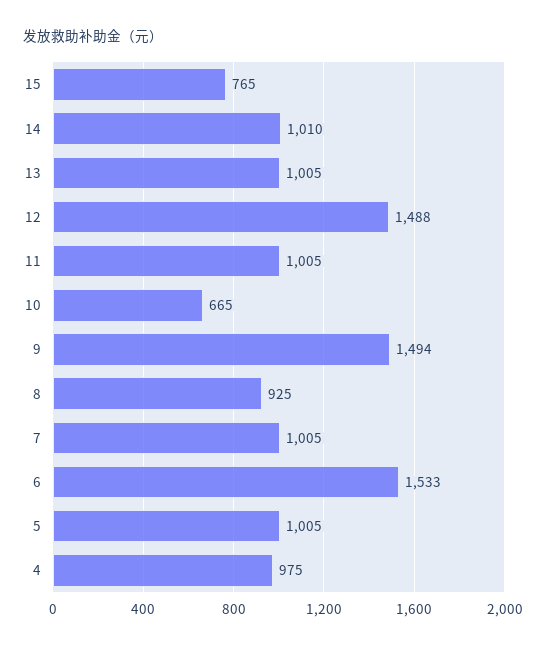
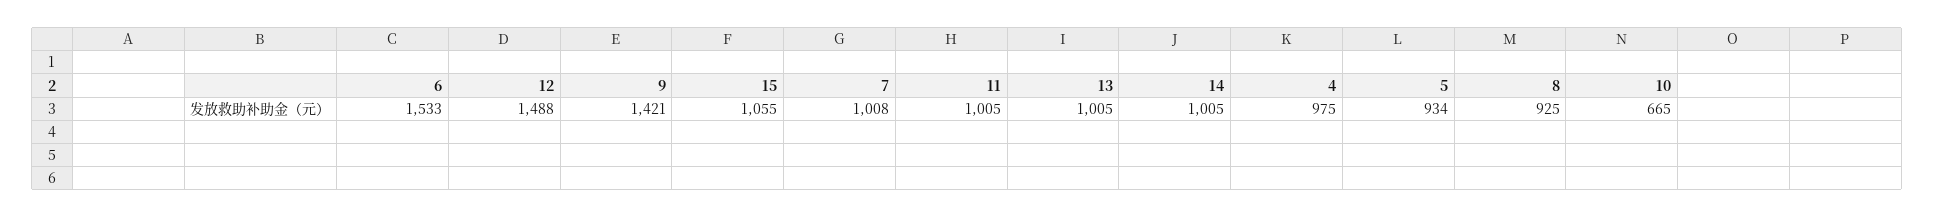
15: 765 -> 1055
14: 1010 -> 1005
9: 1494 -> 1421
7: 1005 -> 1008
5: 1005 -> 934

